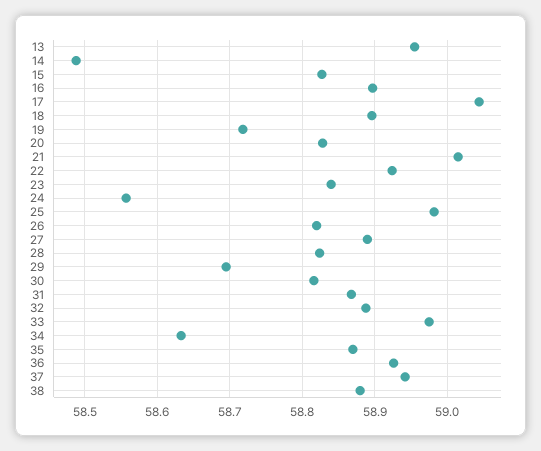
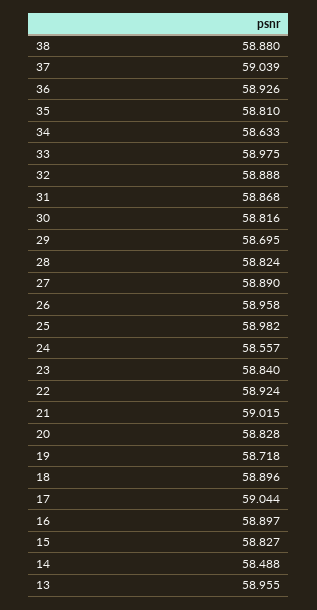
26: 58.82 -> 58.958
35: 58.87 -> 58.81
37: 58.94 -> 59.039

